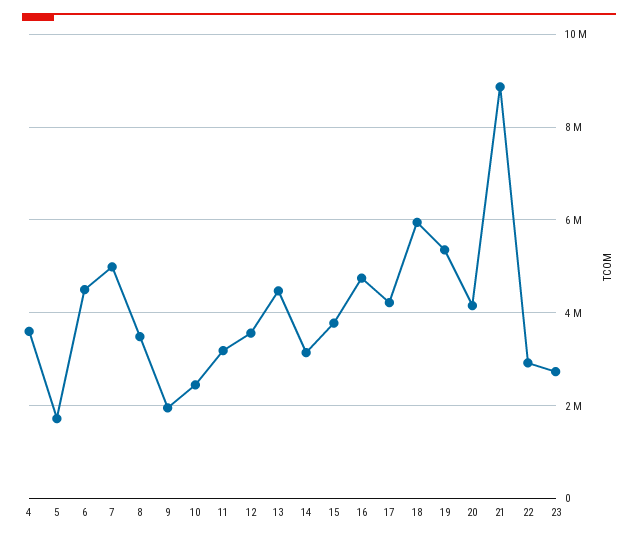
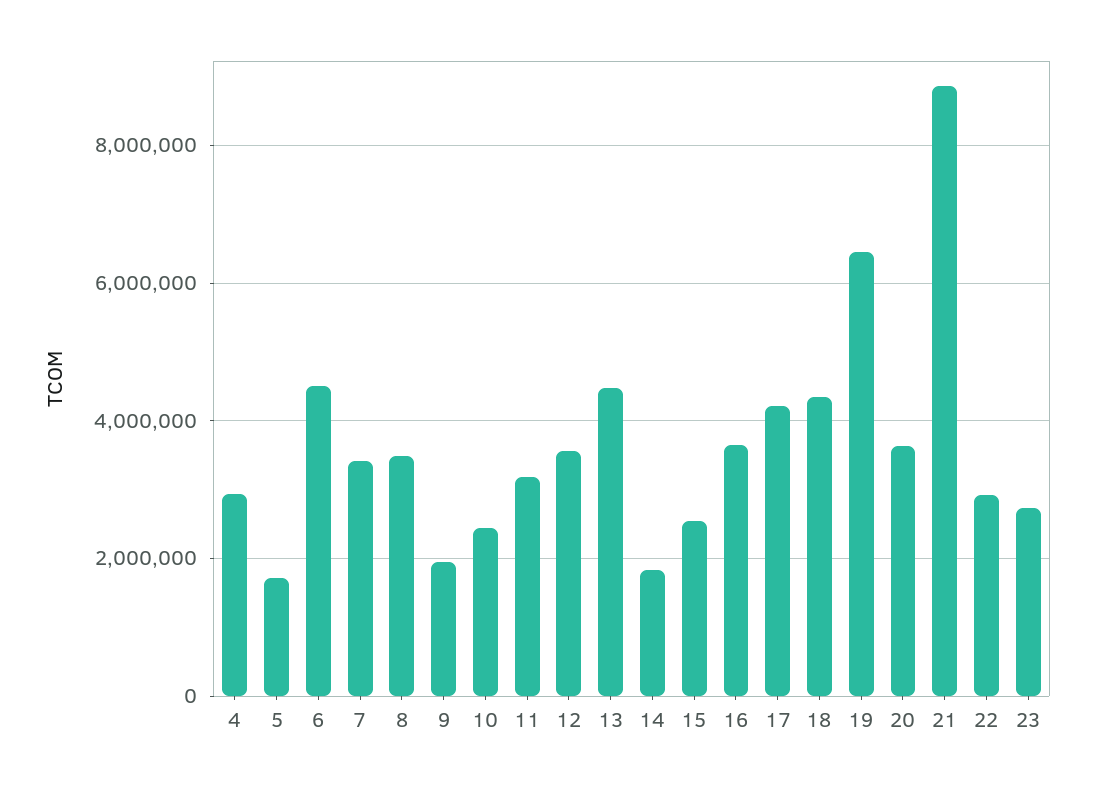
4: 3600000 -> 3000000
7: 5000000 -> 3400000
14: 3200000 -> 1800000
15: 3800000 -> 2600000
16: 4800000 -> 3600000
18: 6000000 -> 4400000
19: 5400000 -> 6400000
20: 4200000 -> 3600000

